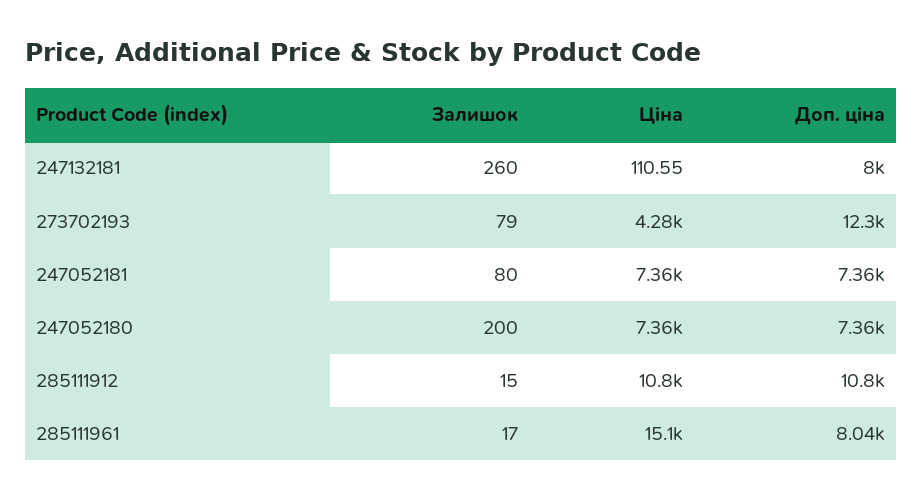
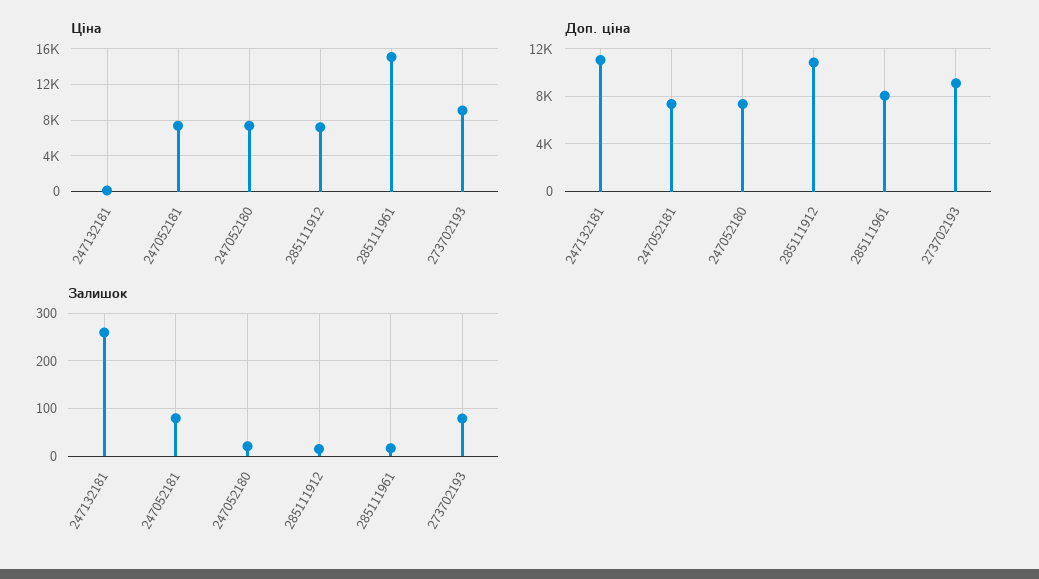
Доп. ціна, 247132181: 8000 -> 11000
Ціна, 273702193: 4280 -> 9000
Доп. ціна, 273702193: 12300 -> 9000
Залишок, 247052180: 200 -> 20
Ціна, 285111912: 10800 -> 7000

